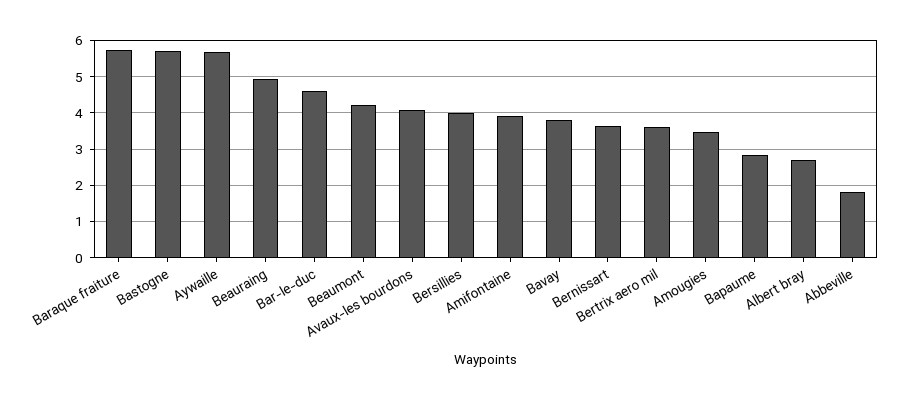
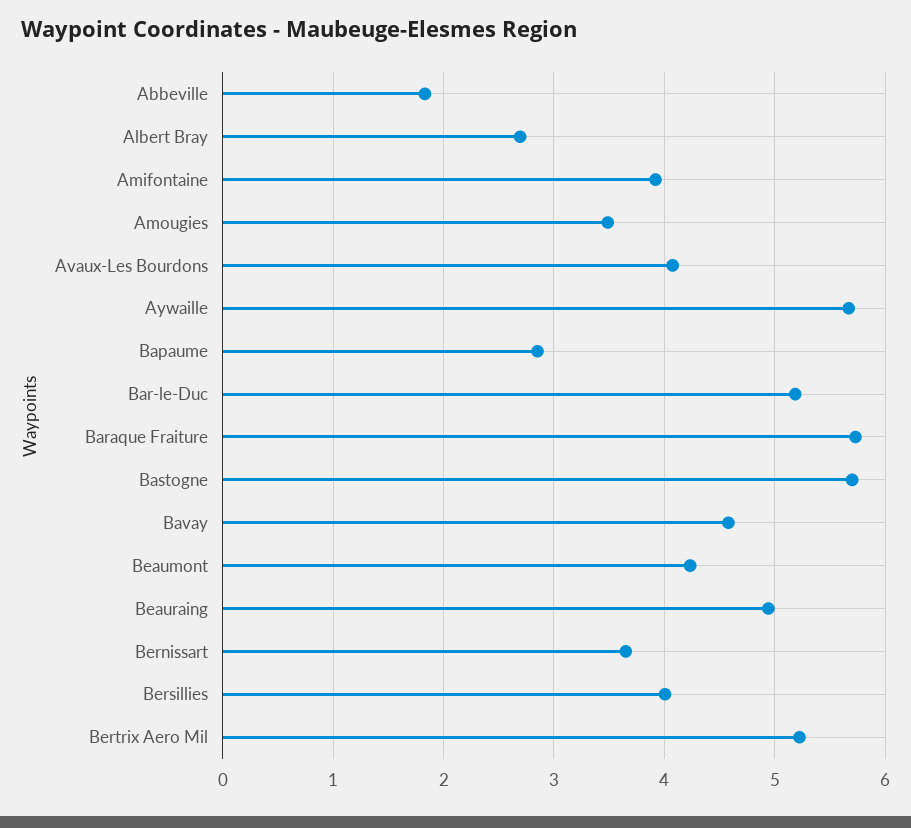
Bar-le-duc: 4.6 -> 5.2
Bavay: 3.8 -> 4.6
Bertrix aero mil: 3.6 -> 5.2

